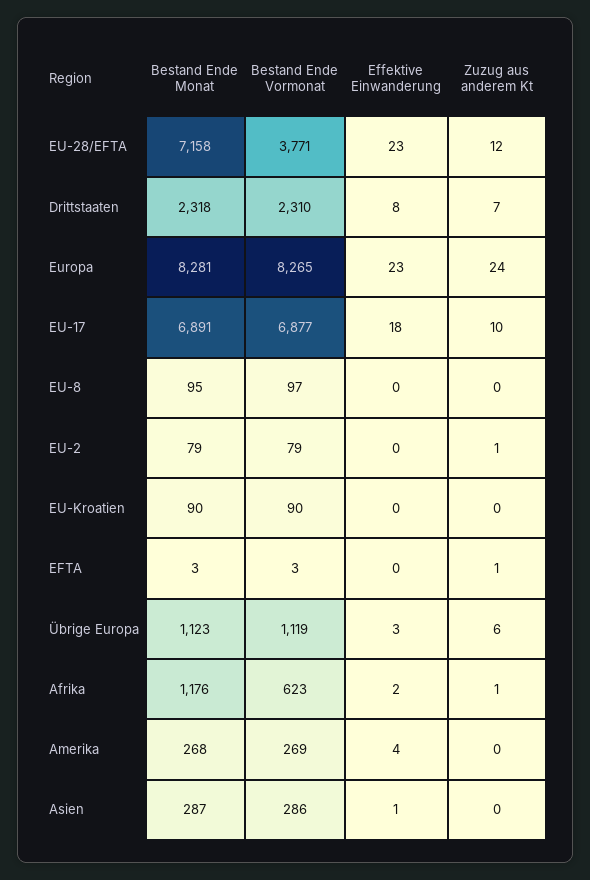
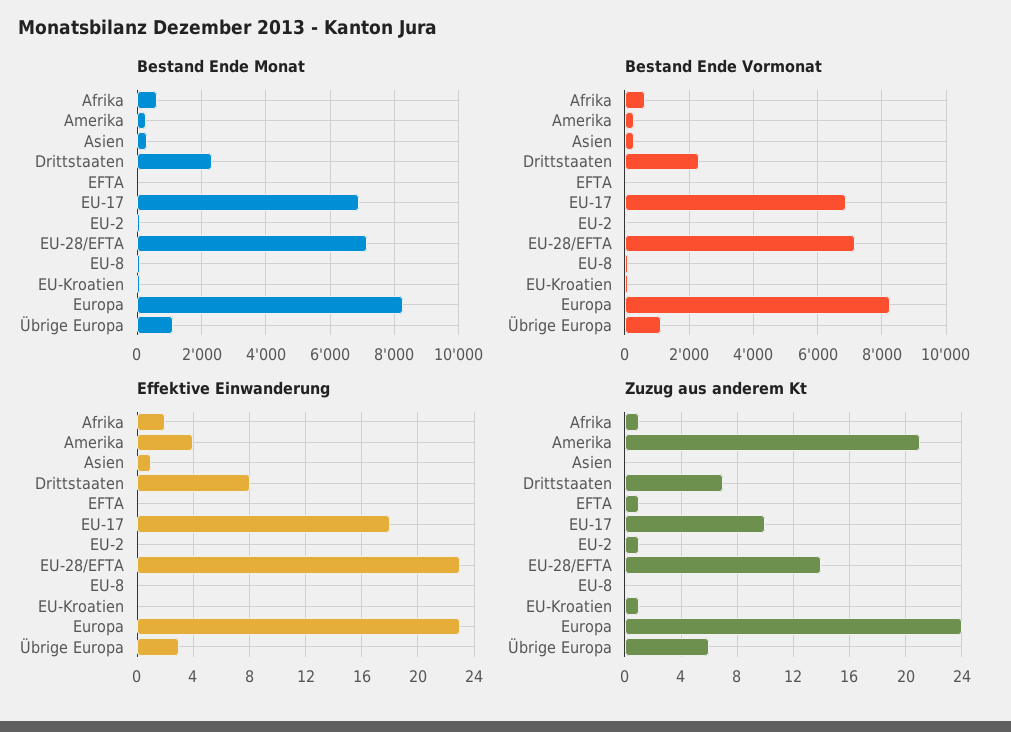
Bestand Ende Vormonat, EU-28/EFTA: 3771 -> 7200
Zuzug aus anderem Kt, EU-28/EFTA: 12 -> 14
Zuzug aus anderem Kt, EU-Kroatien: 0 -> 1
Bestand Ende Monat, Afrika: 1176 -> 600
Zuzug aus anderem Kt, Amerika: 0 -> 21

